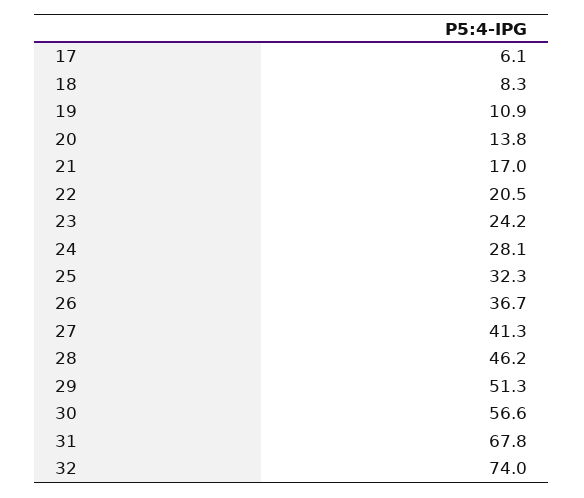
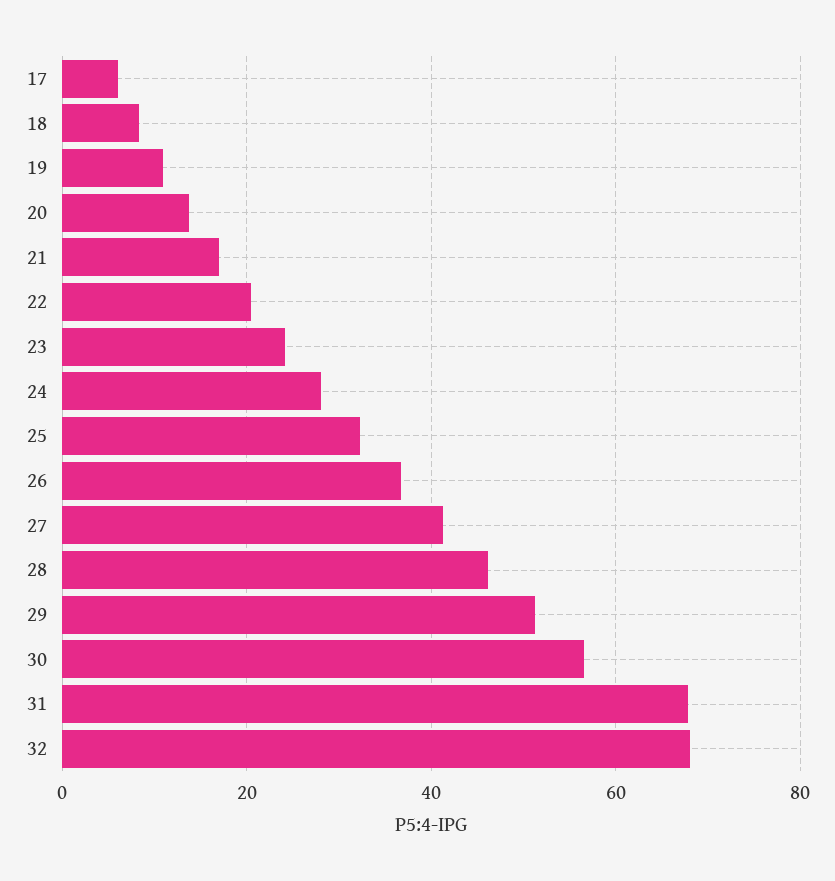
32: 74 -> 68

